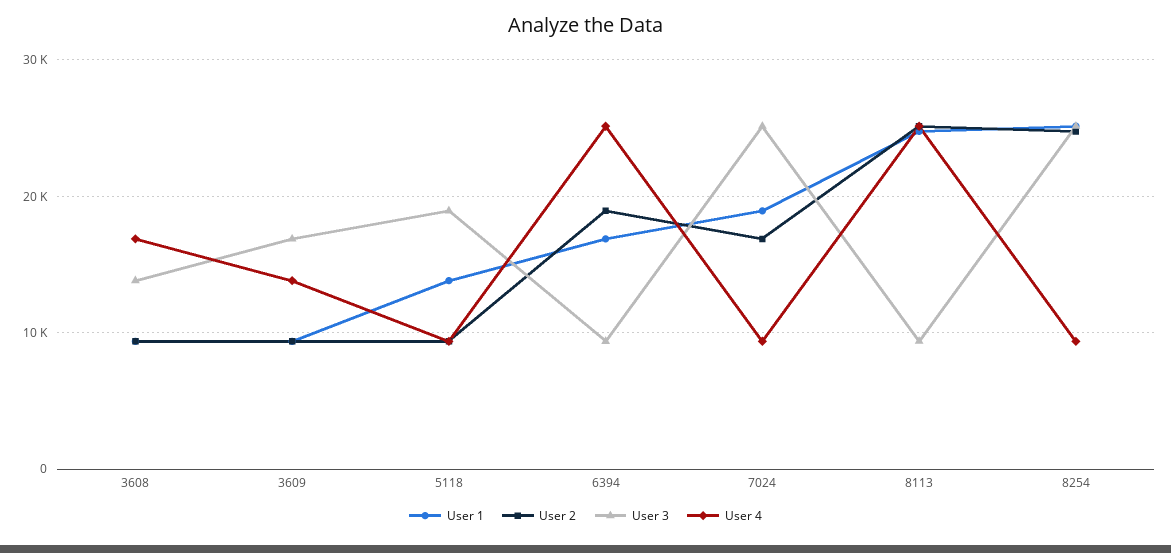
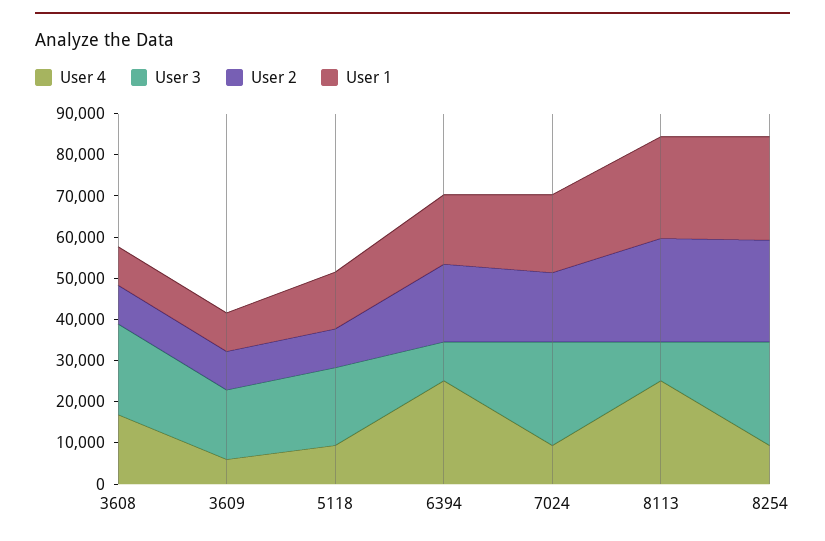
User 3, 3608: 14000 -> 22000
User 4, 3609: 14000 -> 6000

